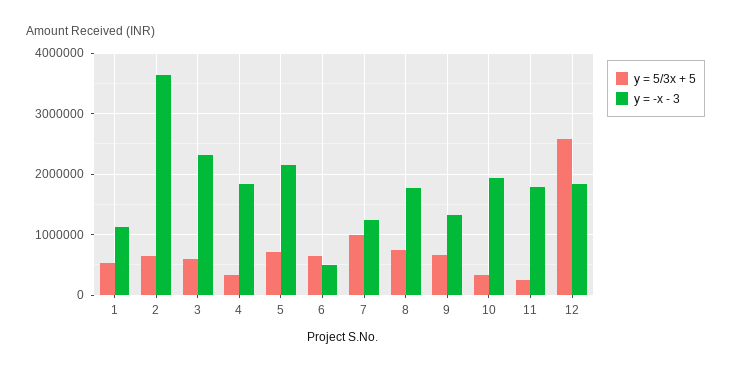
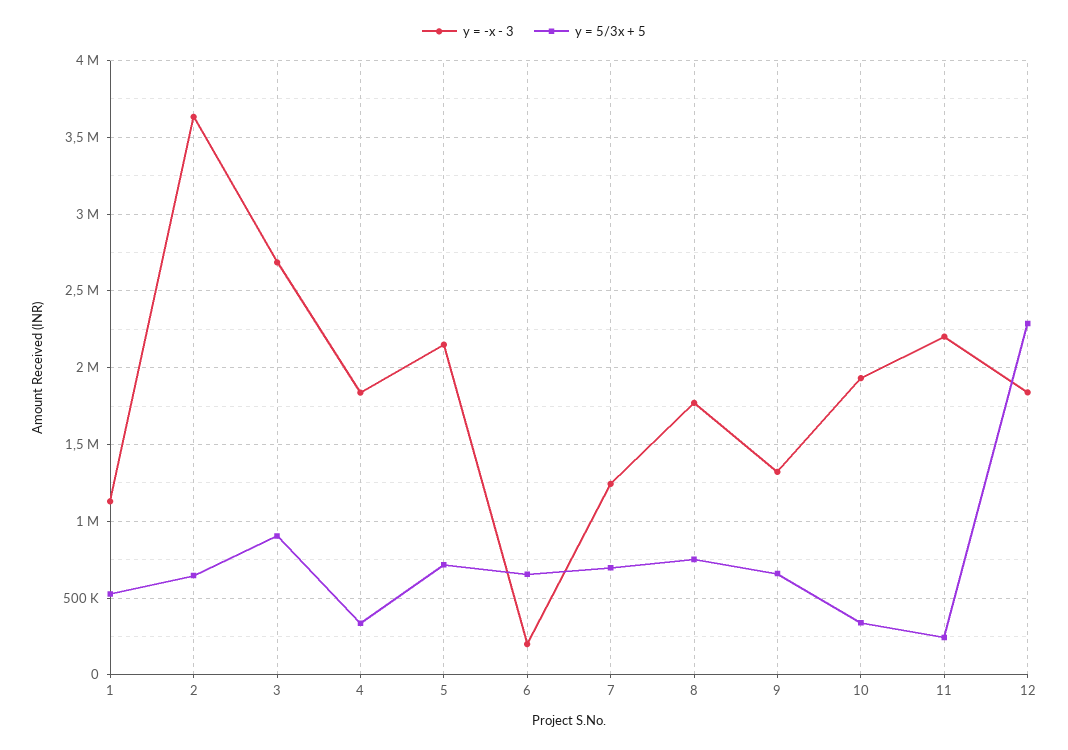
y = 5/3x + 5, 3: 600000 -> 900000
y = -x - 3, 3: 2300000 -> 2700000
y = -x - 3, 6: 500000 -> 200000
y = 5/3x + 5, 7: 1000000 -> 700000
y = -x - 3, 11: 1800000 -> 2200000
y = 5/3x + 5, 12: 2600000 -> 2300000

